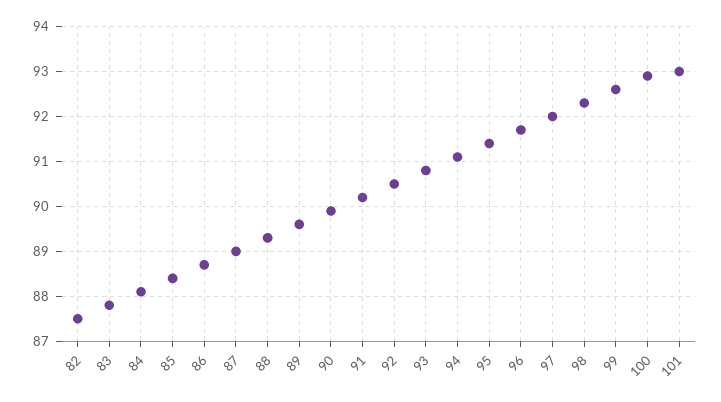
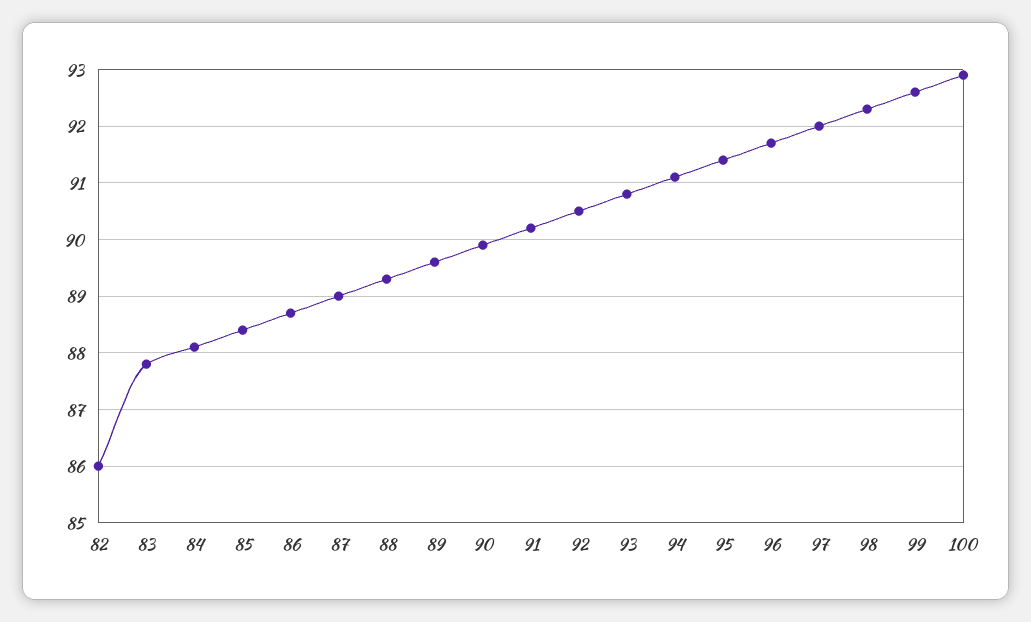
82: 87.5 -> 86
101: 93 -> none

